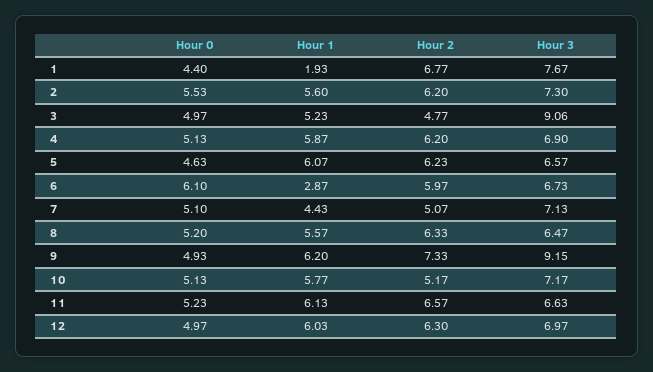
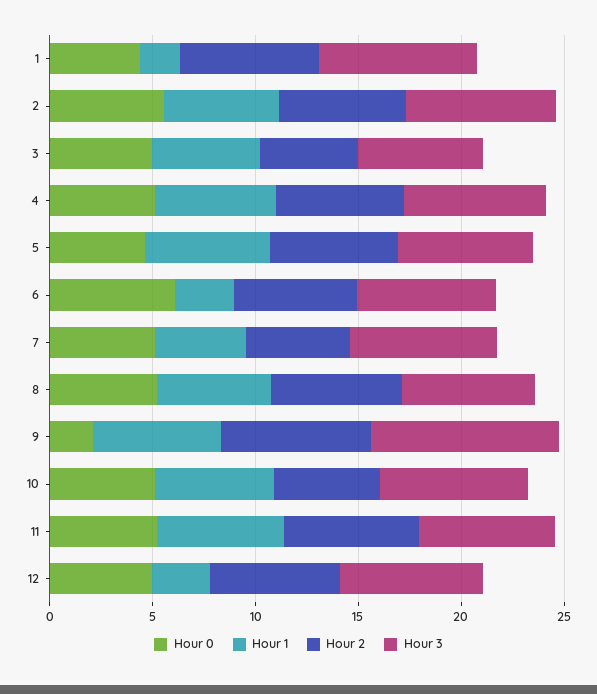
Hour 3, 3: 9.06 -> 6
Hour 0, 9: 4.93 -> 2
Hour 1, 12: 6.03 -> 3

